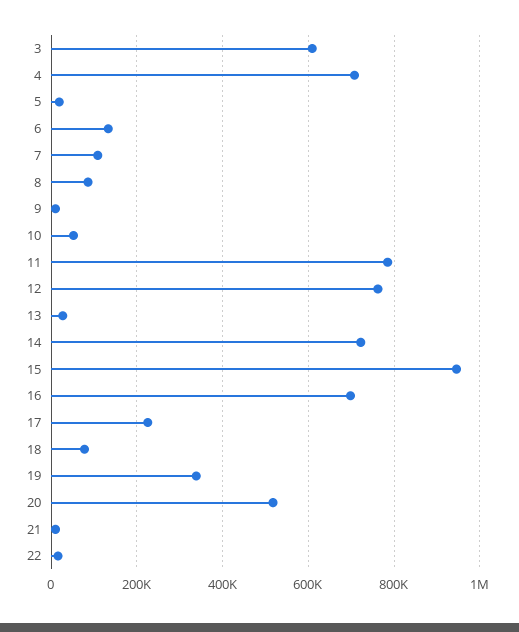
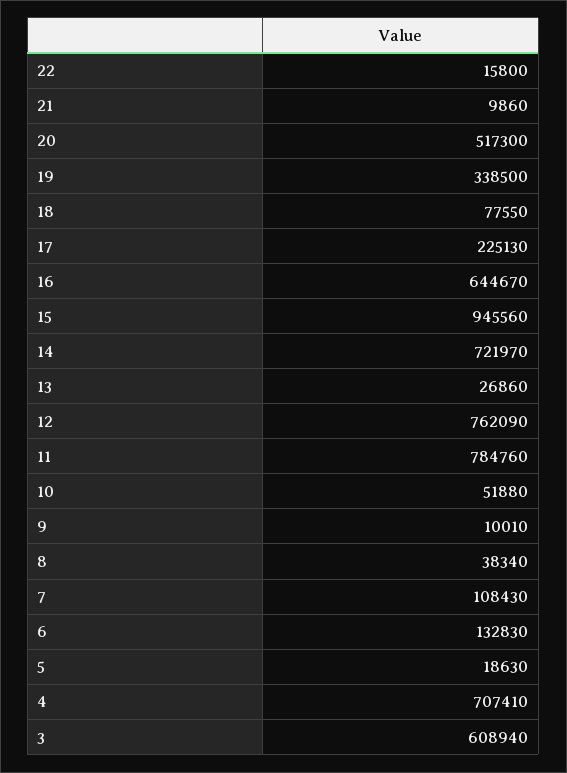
8: 80000 -> 38340
16: 700000 -> 644670

